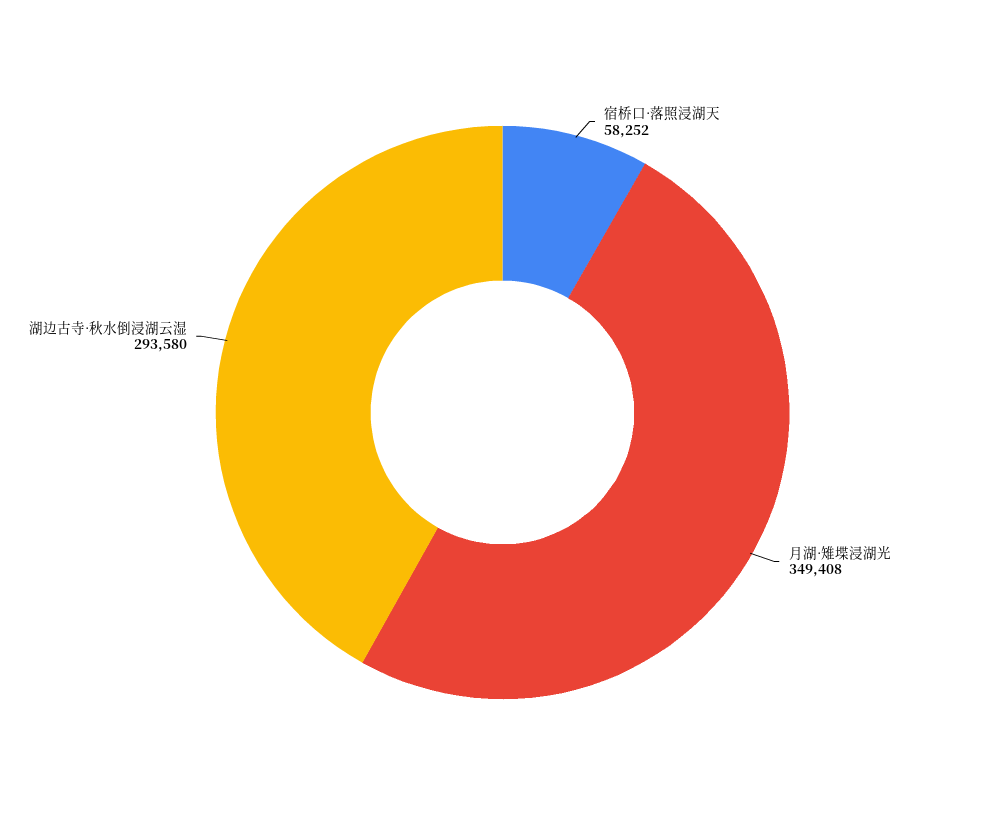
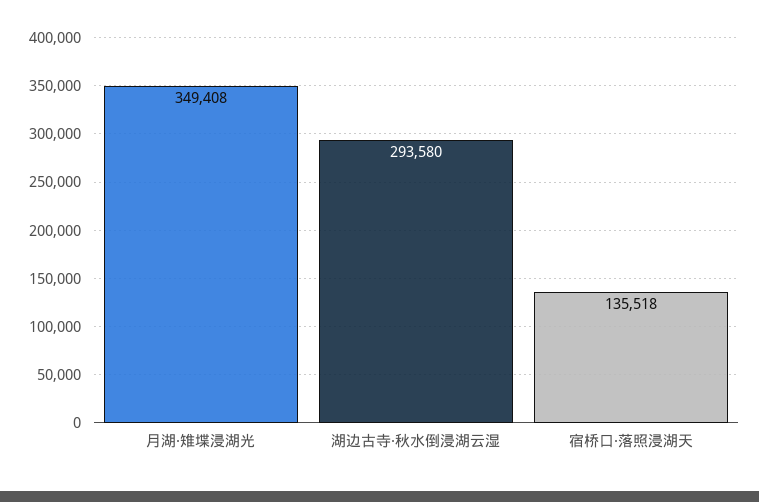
宿桥口·落照浸湖天: 58252 -> 135518

